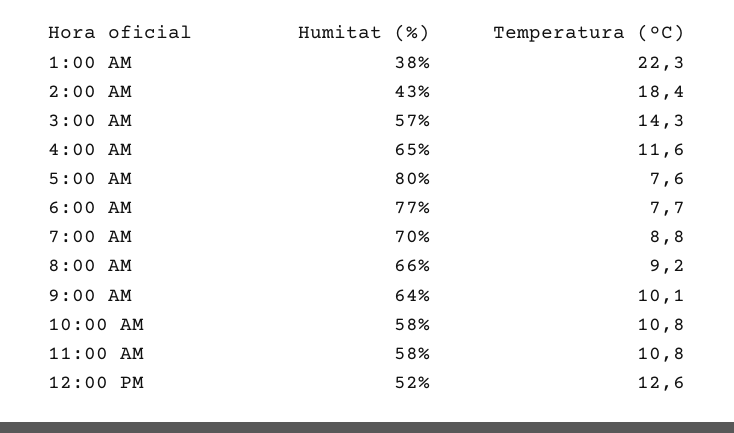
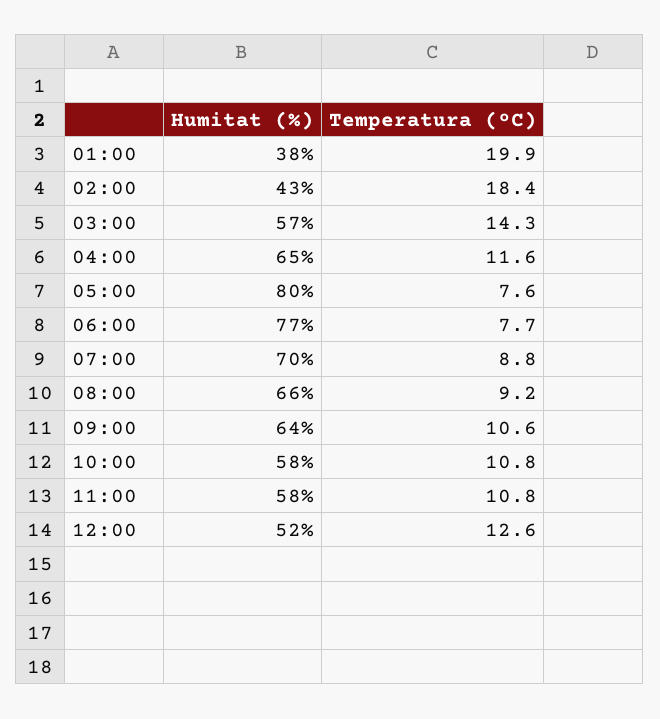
Temperatura (ºC), 1:00 AM: 22.3 -> 19.9
Temperatura (ºC), 9:00 AM: 10.1 -> 10.6

